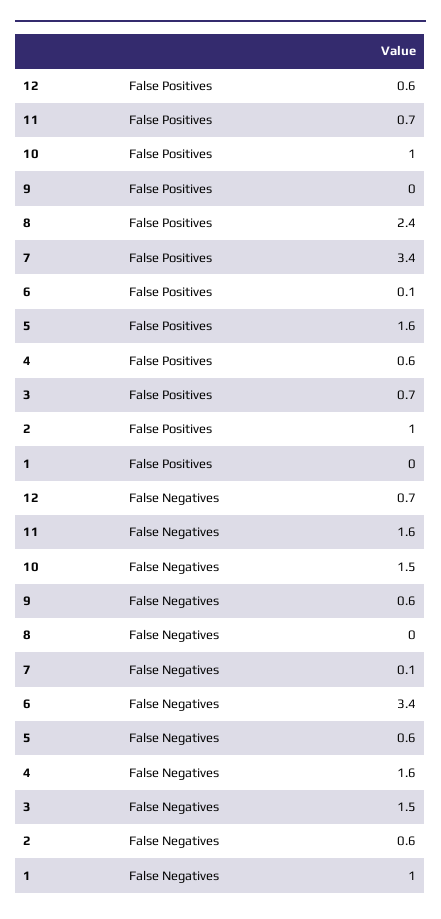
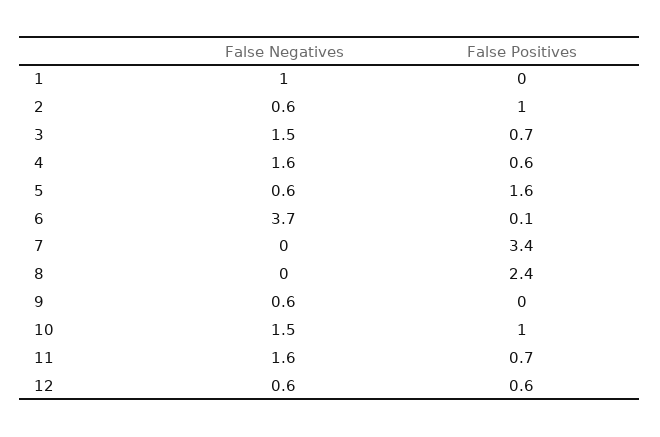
12, False Negatives: 0.7 -> 0.6
7, False Negatives: 0.1 -> 0
6, False Negatives: 3.4 -> 3.7

